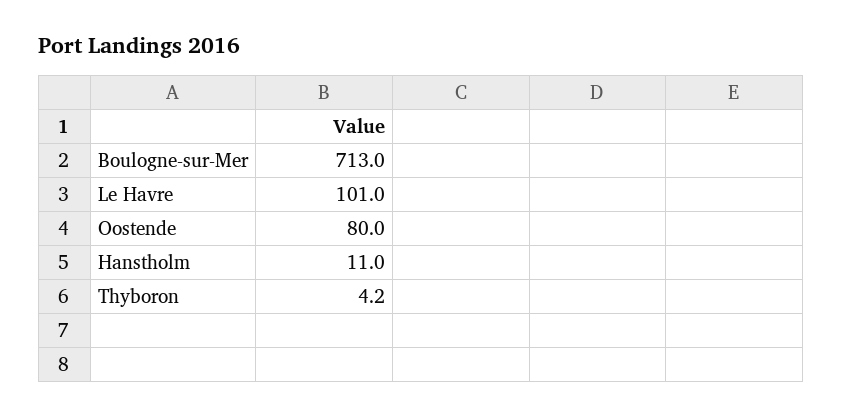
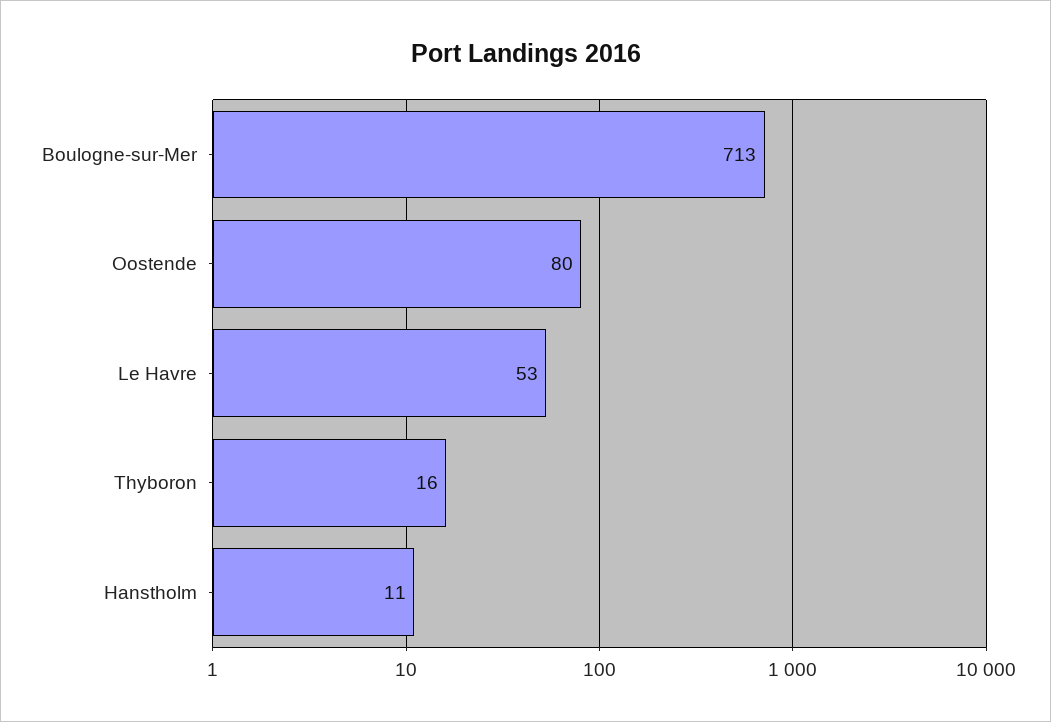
Le Havre: 101 -> 53
Thyboron: 4.2 -> 16

